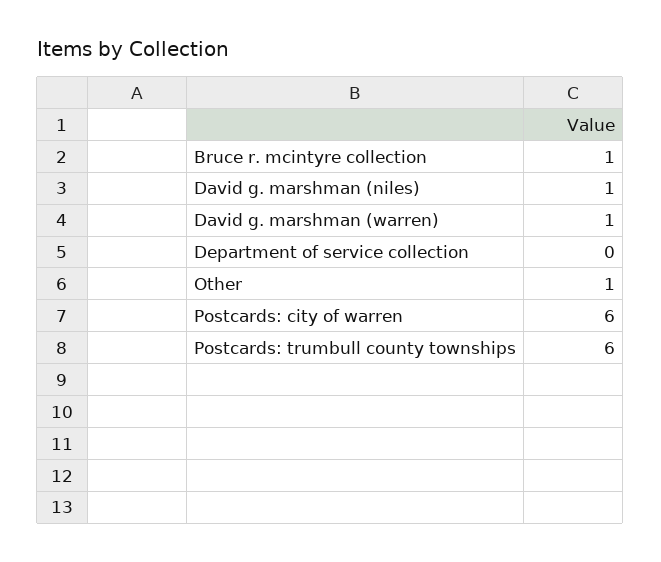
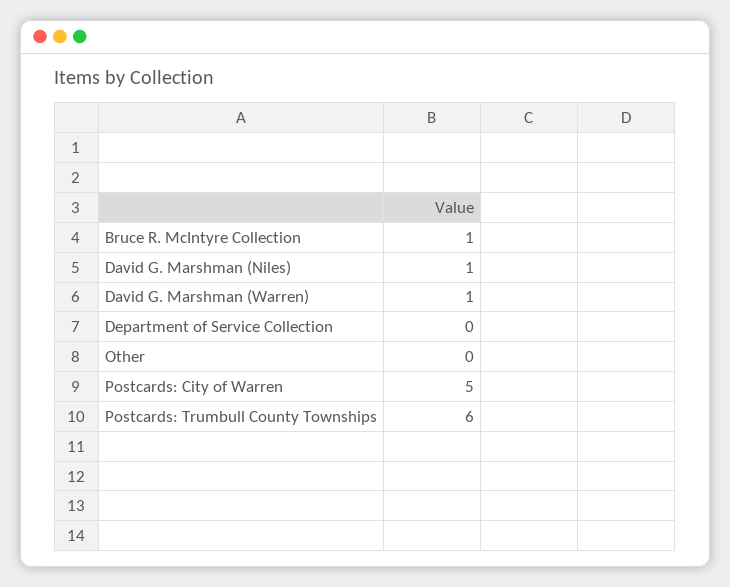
Other: 1 -> 0
Postcards: city of warren: 6 -> 5

